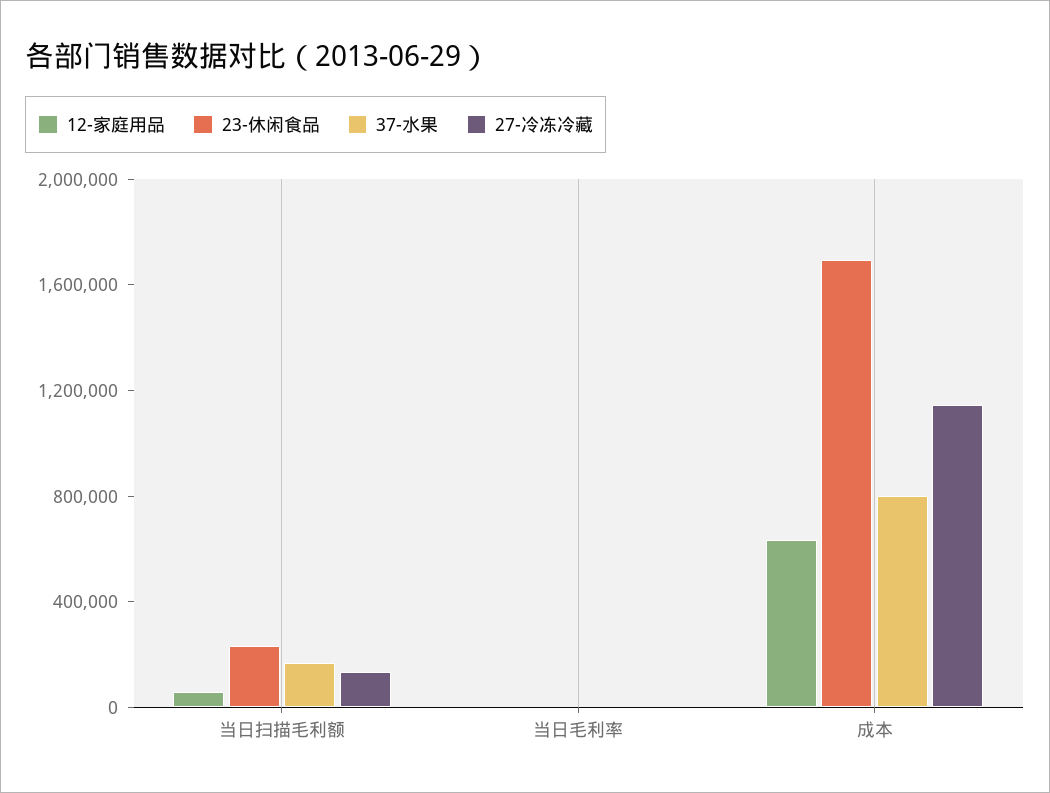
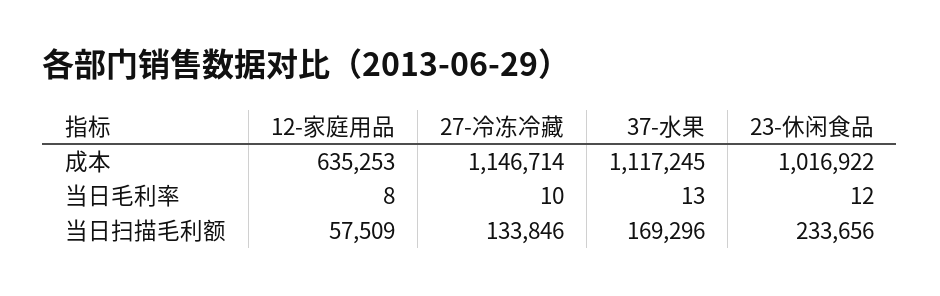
23-休闲食品, 成本: 1700000 -> 1016922
37-水果, 成本: 800000 -> 1117245

